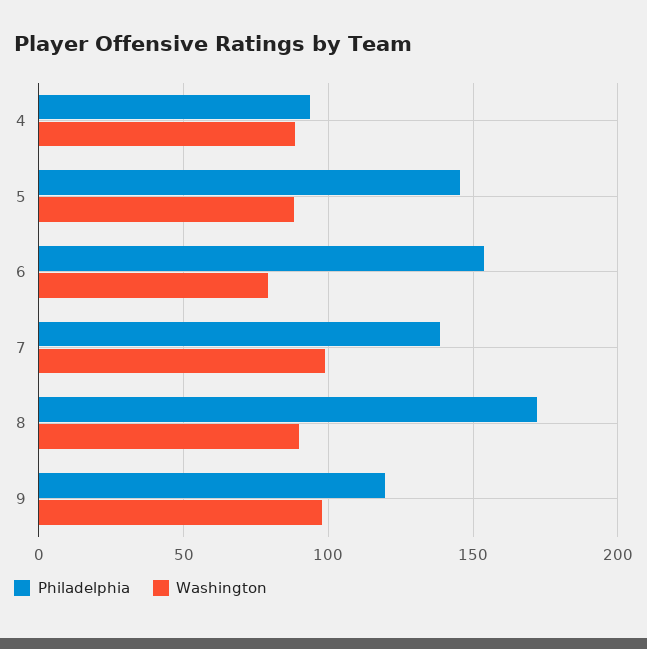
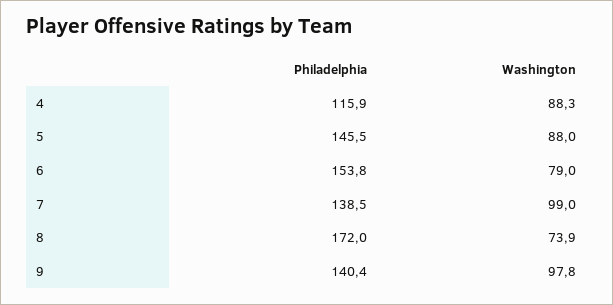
Philadelphia, 4: 95 -> 115.9
Washington, 8: 90 -> 73.9
Philadelphia, 9: 120 -> 140.4

